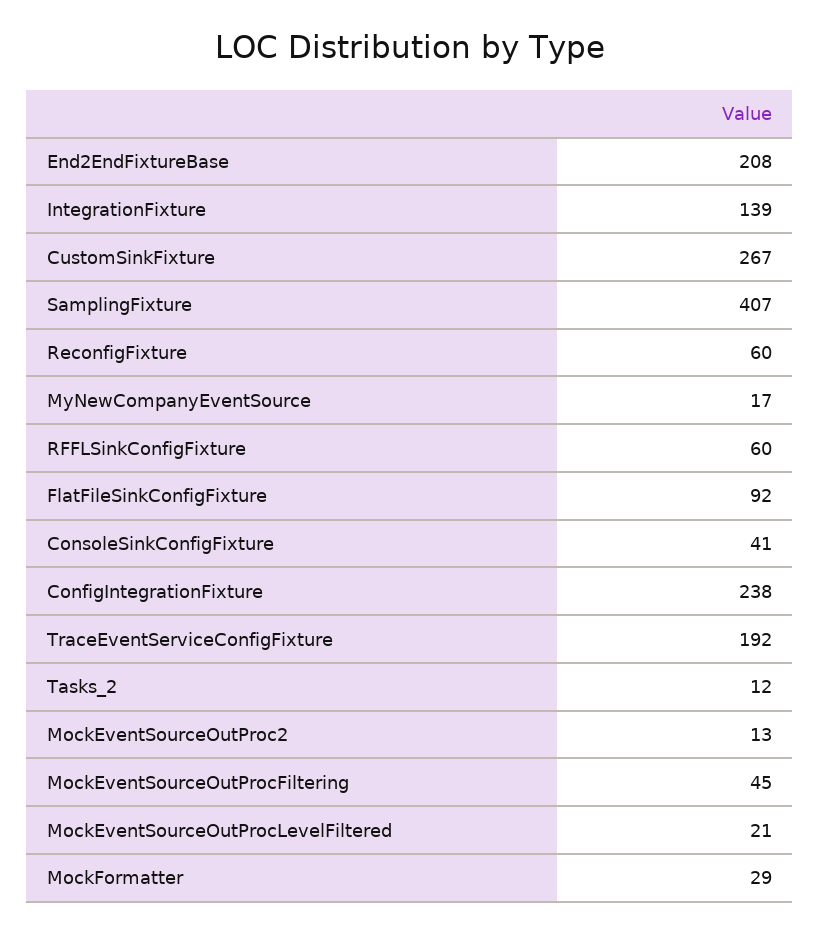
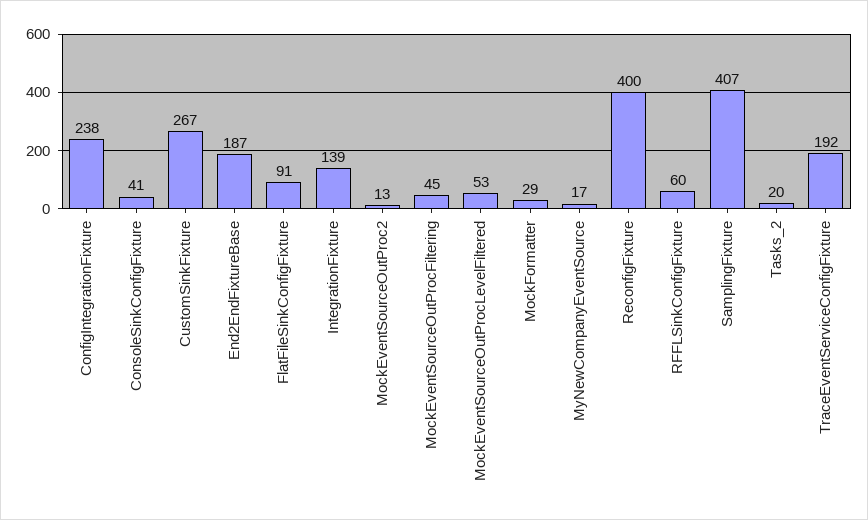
End2EndFixtureBase: 208 -> 187
ReconfigFixture: 60 -> 400
FlatFileSinkConfigFixture: 92 -> 91
Tasks_2: 12 -> 20
MockEventSourceOutProcLevelFiltered: 21 -> 53

